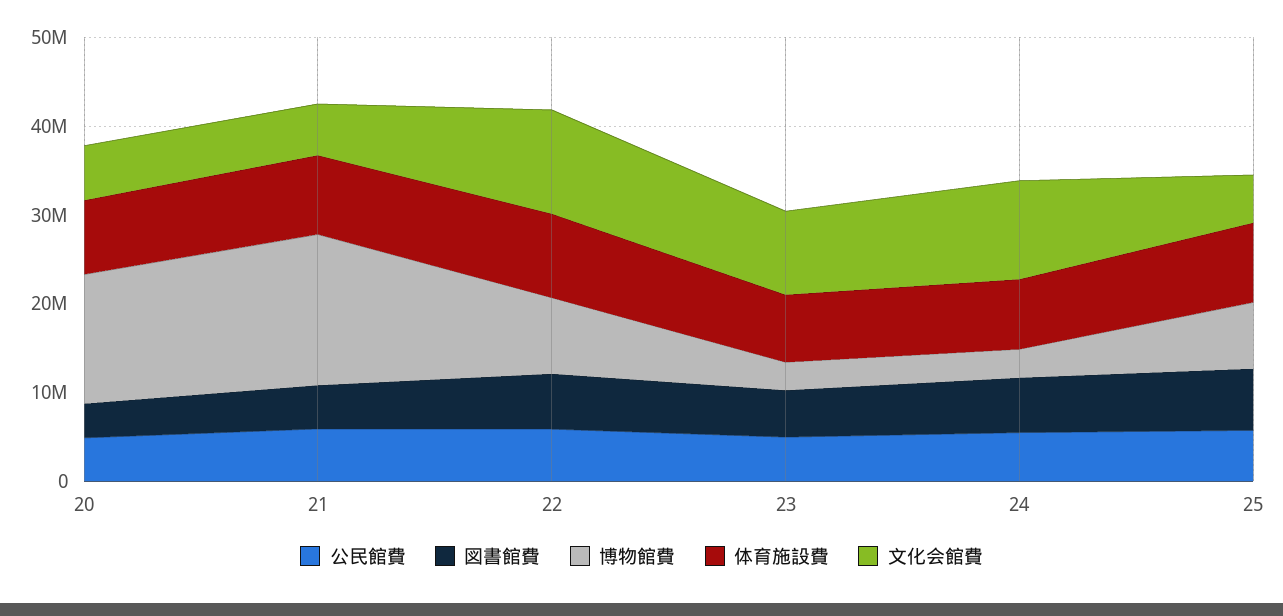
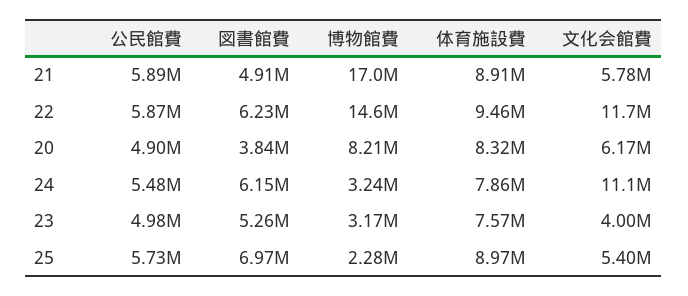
博物館費, 20: 14000000 -> 8210000
博物館費, 22: 8000000 -> 14600000
文化会館費, 23: 10000000 -> 4000000
博物館費, 25: 8000000 -> 2280000

